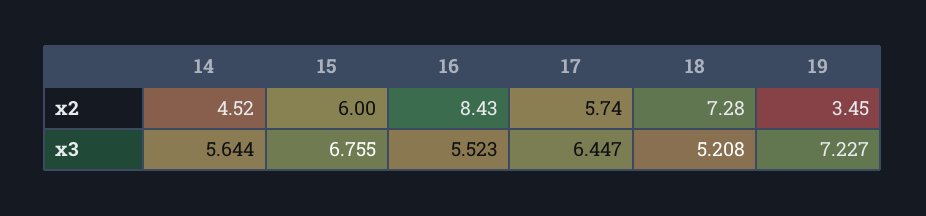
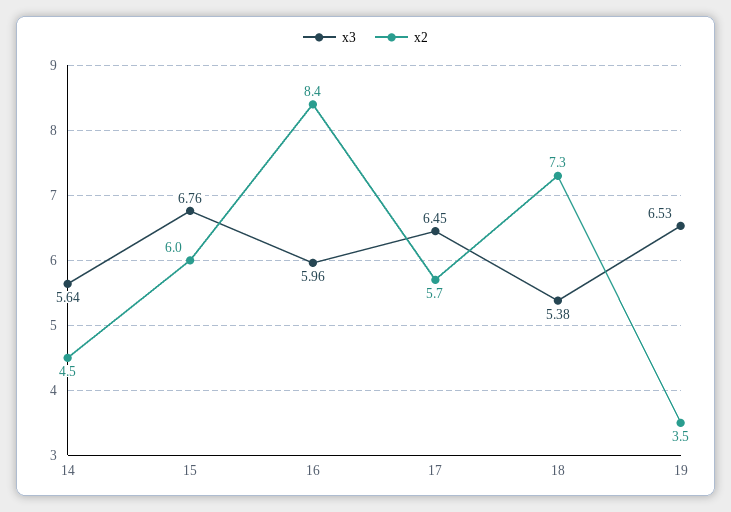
x3, 16: 5.523 -> 5.96
x3, 18: 5.208 -> 5.38
x3, 19: 7.227 -> 6.53

